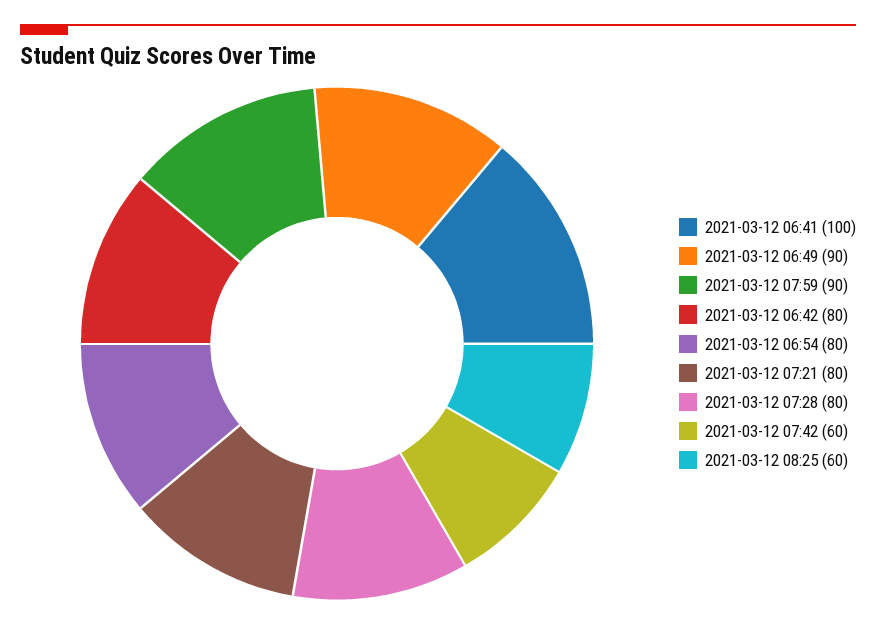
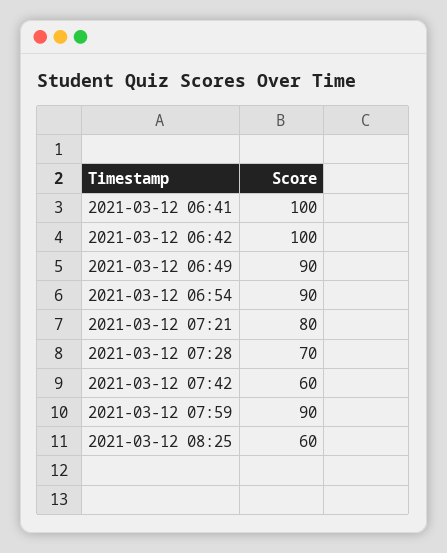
2021-03-12 06:42: 80 -> 100
2021-03-12 06:54: 80 -> 90
2021-03-12 07:28: 80 -> 70

